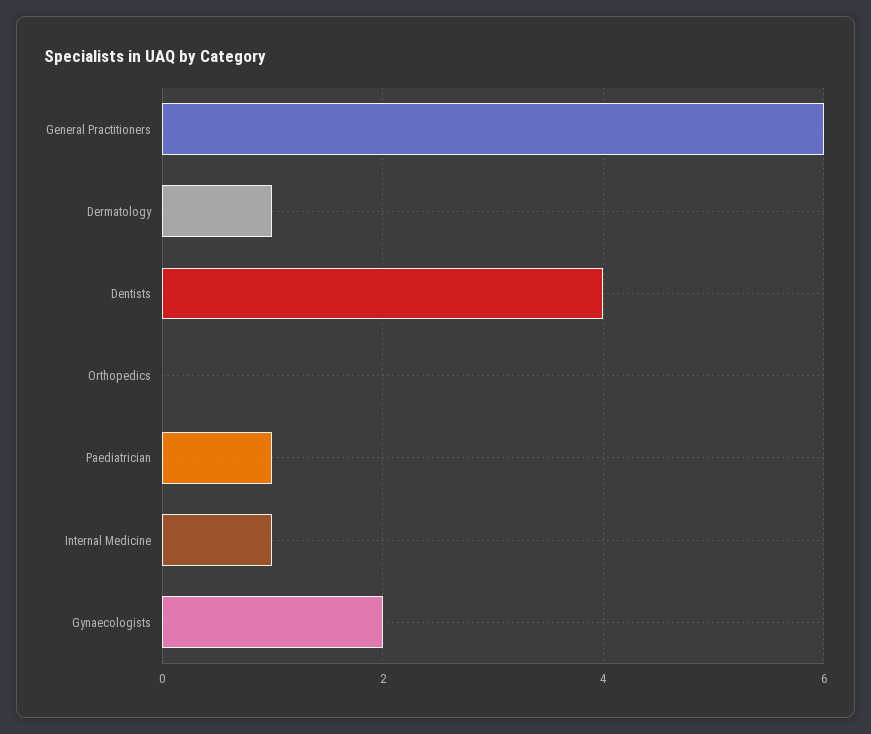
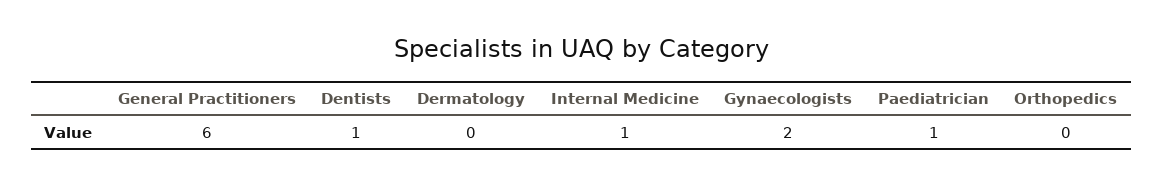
Dermatology: 1 -> 0
Dentists: 4 -> 1

